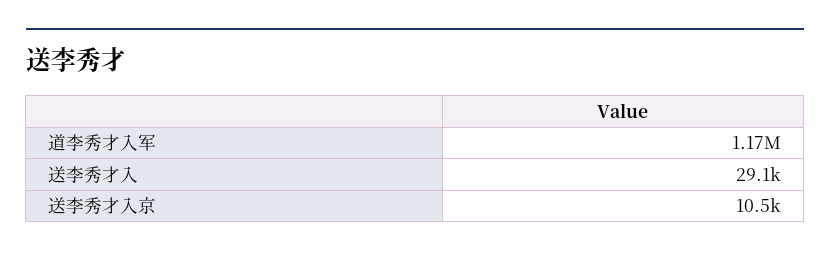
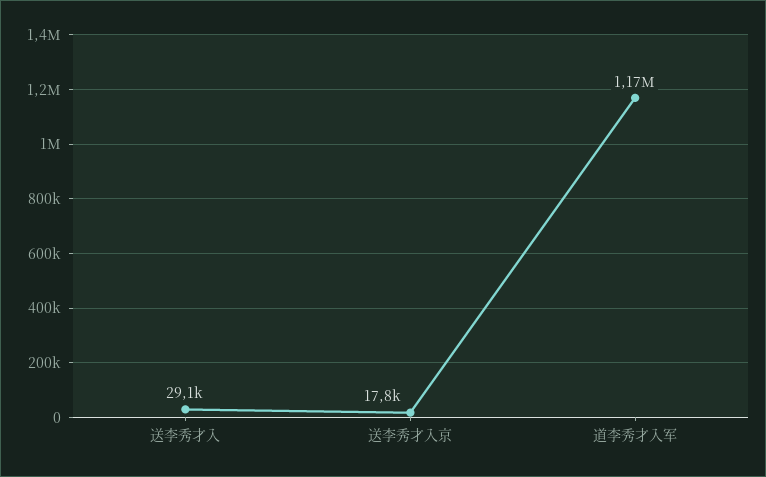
送李秀才入京: 10500 -> 17800

